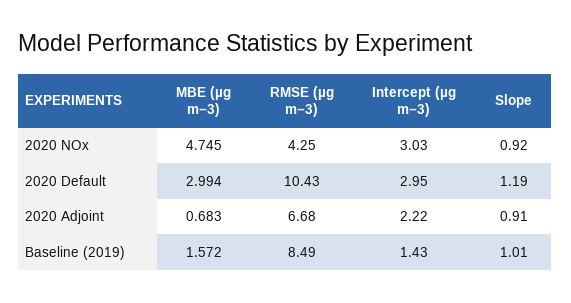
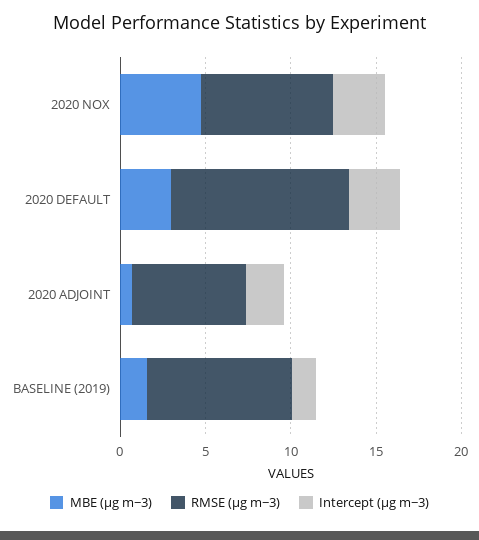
RMSE (µg m−3), 2020 NOx: 4.25 -> 8
Slope, 2020 NOx: 0.92 -> none
Slope, 2020 Default: 1.19 -> none
Slope, 2020 Adjoint: 0.91 -> none
Slope, Baseline (2019): 1.01 -> none

